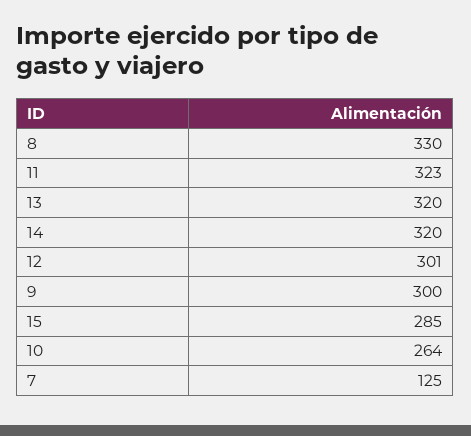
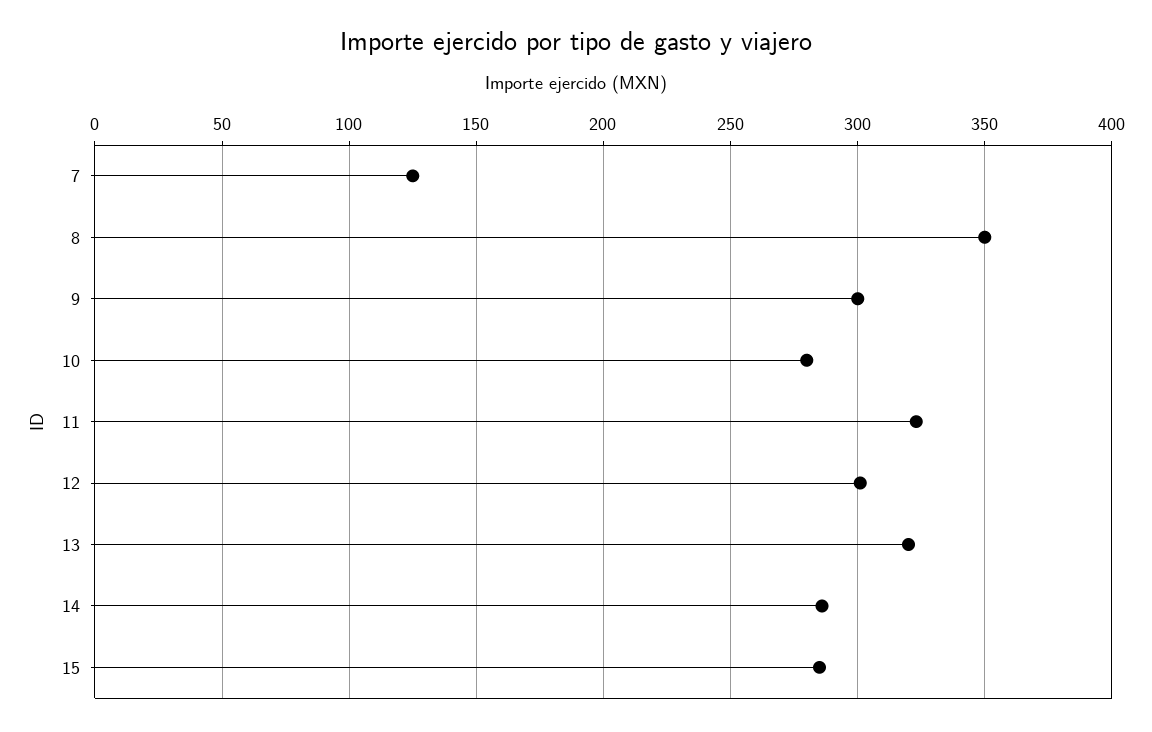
8: 330 -> 350
14: 320 -> 285
10: 264 -> 280

